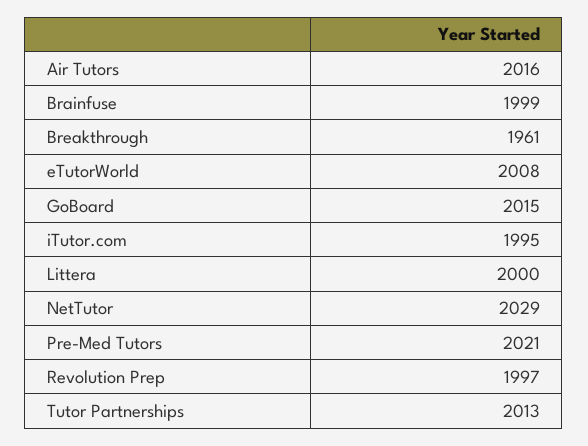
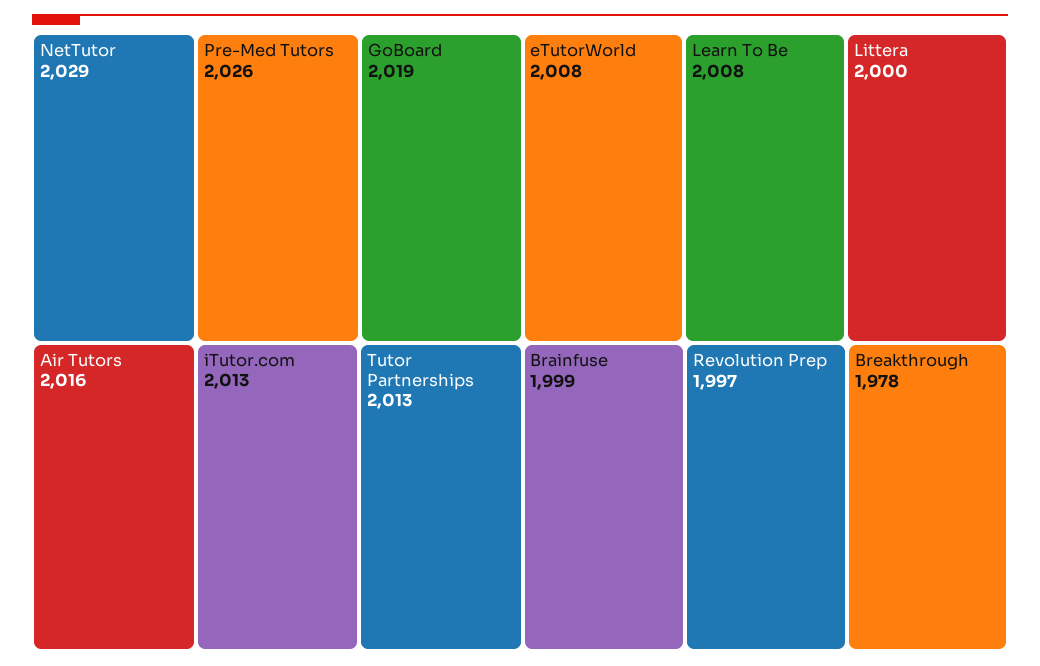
Breakthrough: 1961 -> 1978
GoBoard: 2015 -> 2019
iTutor.com: 1995 -> 2013
Pre-Med Tutors: 2021 -> 2026
Learn To Be: none -> 2008

